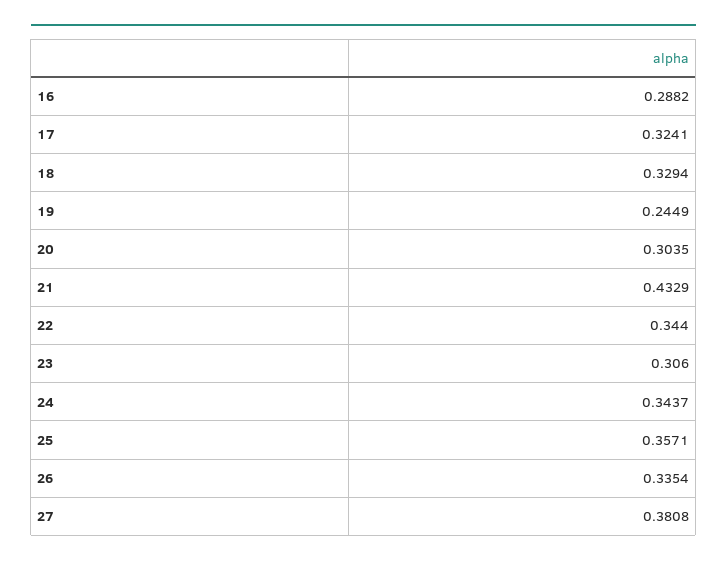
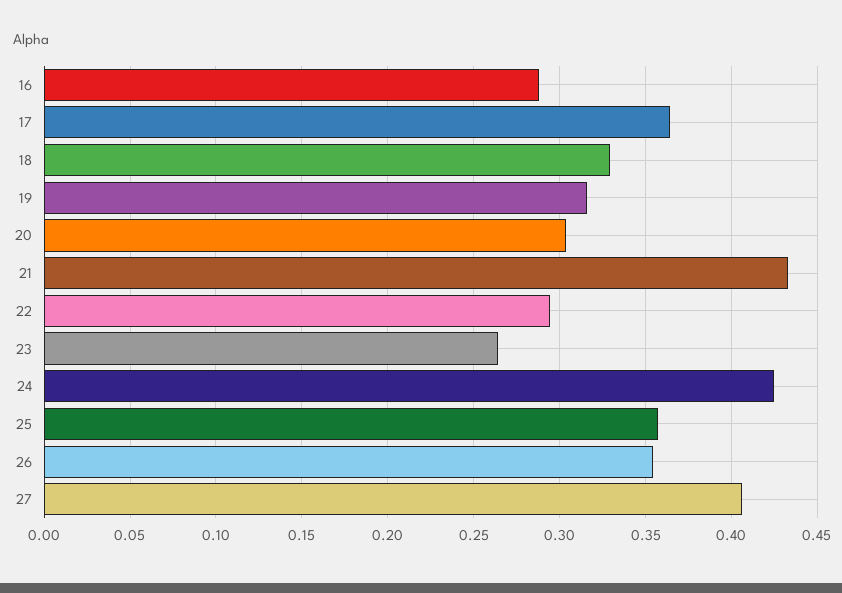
17: 0.3241 -> 0.365
19: 0.2449 -> 0.315
22: 0.344 -> 0.295
23: 0.306 -> 0.265
24: 0.3437 -> 0.425
26: 0.3354 -> 0.355
27: 0.3808 -> 0.405

